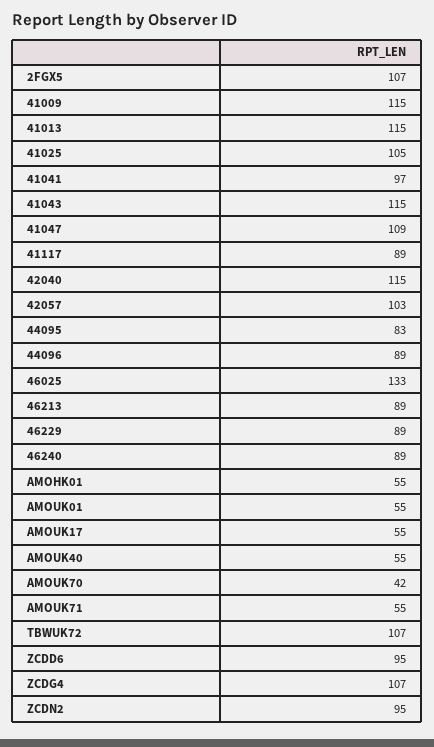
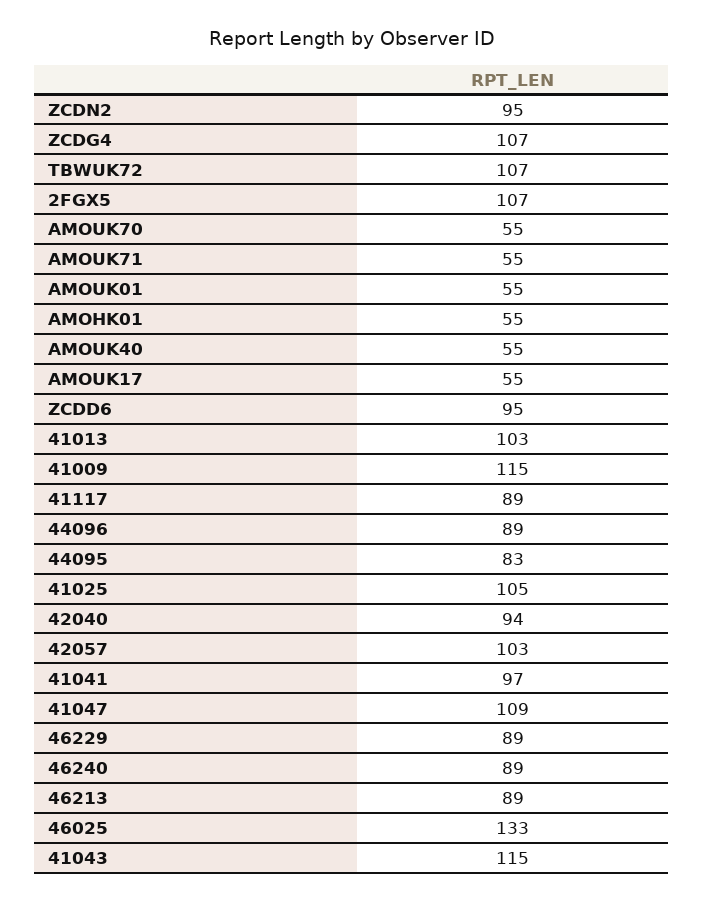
41013: 115 -> 103
42040: 115 -> 94
AMOUK70: 42 -> 55

